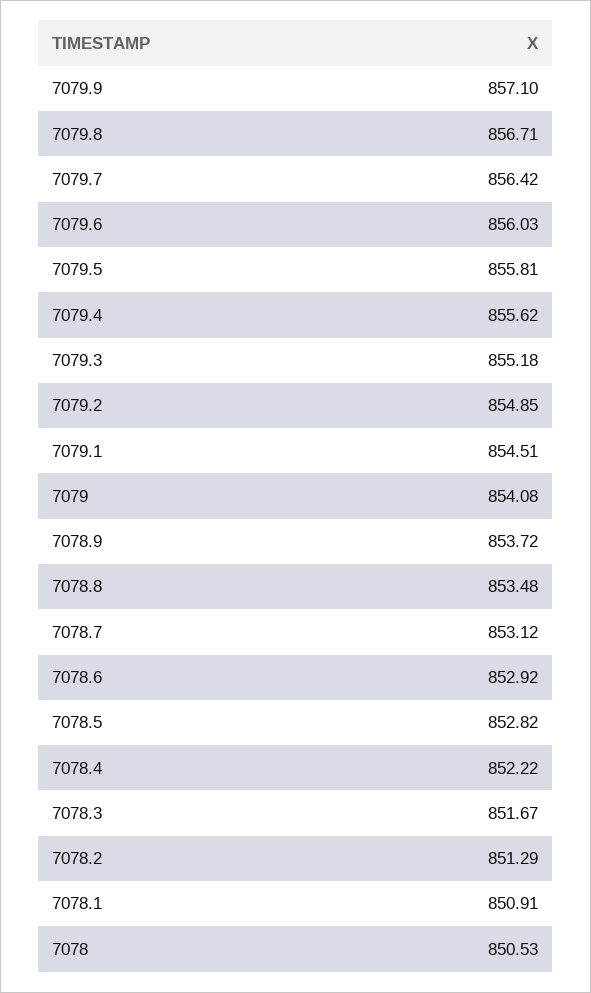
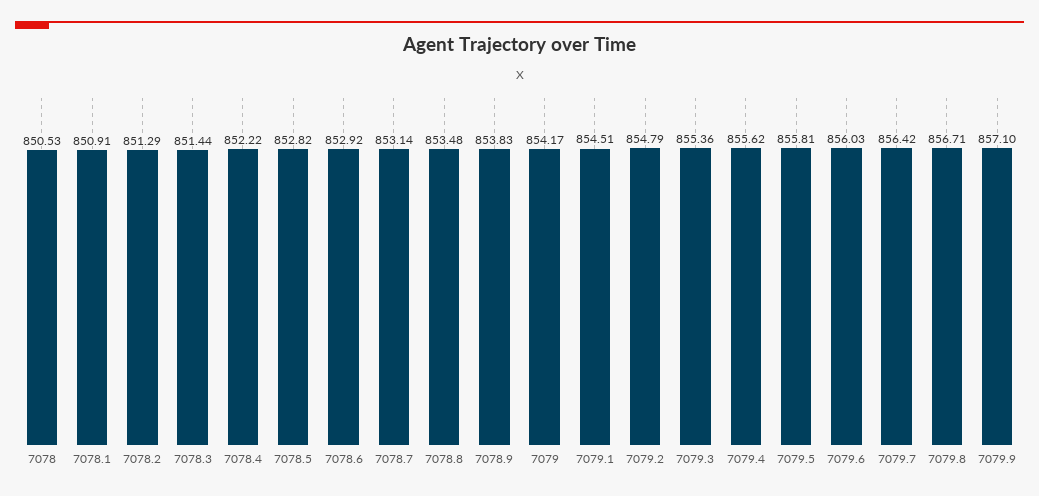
7079.3: 855.18 -> 855.36
7079.2: 854.85 -> 854.79
7079: 854.08 -> 854.17
7078.9: 853.72 -> 853.83
7078.7: 853.12 -> 853.14
7078.3: 851.67 -> 851.44

